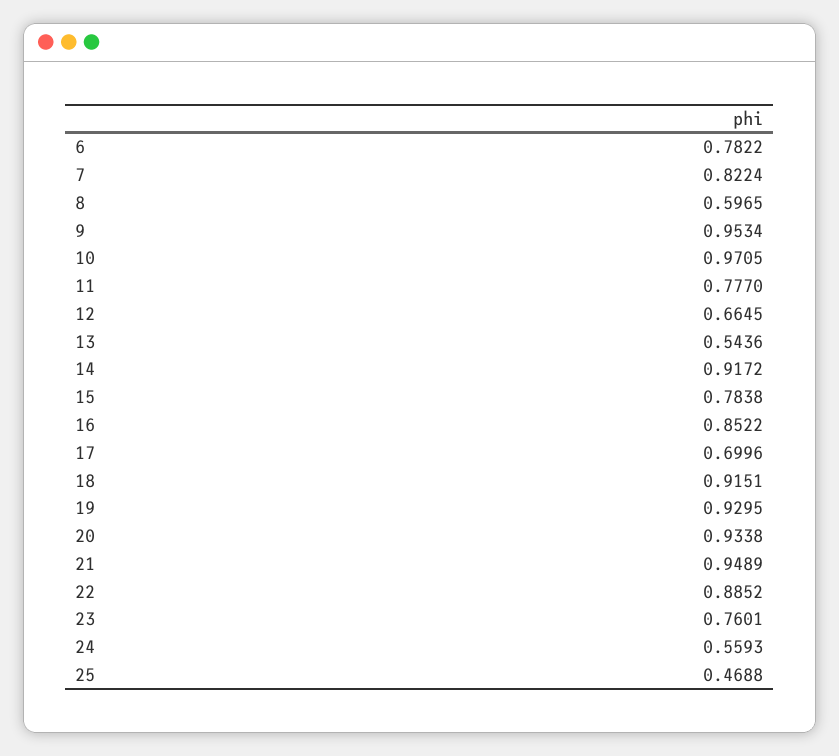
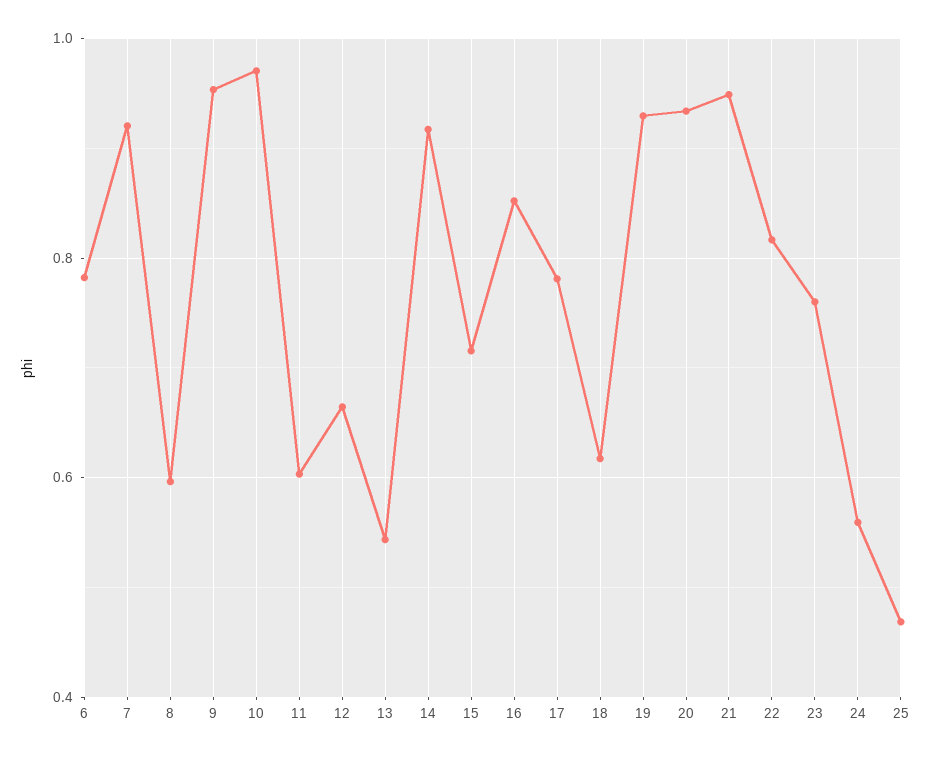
7: 0.8224 -> 0.92
11: 0.777 -> 0.6
15: 0.7838 -> 0.72
17: 0.6996 -> 0.78
18: 0.9151 -> 0.62
22: 0.8852 -> 0.82

